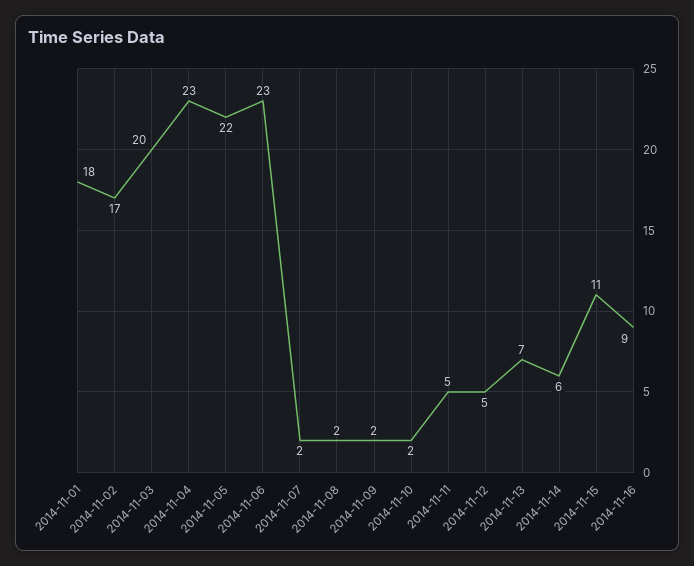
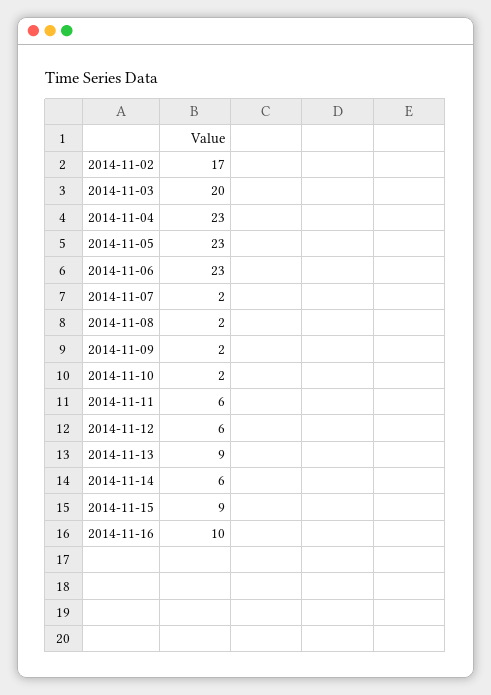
2014-11-01: 18 -> none
2014-11-05: 22 -> 23
2014-11-11: 5 -> 6
2014-11-12: 5 -> 6
2014-11-13: 7 -> 9
2014-11-15: 11 -> 9
2014-11-16: 9 -> 10

